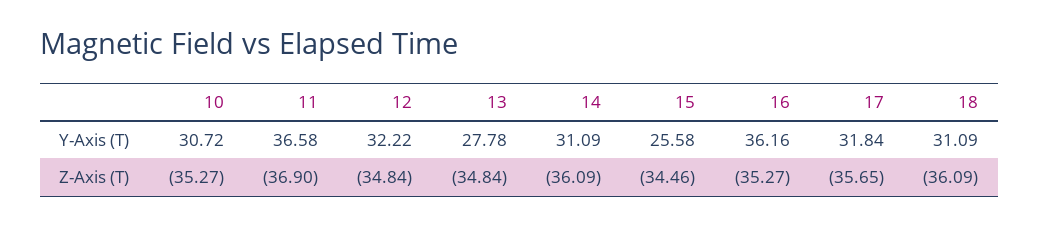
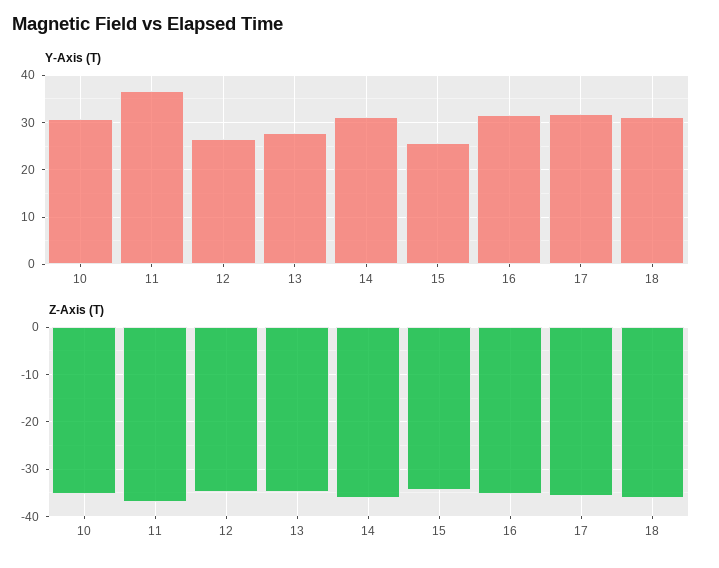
Y-Axis (T), 12: 32.22 -> 26
Y-Axis (T), 16: 36.16 -> 32

